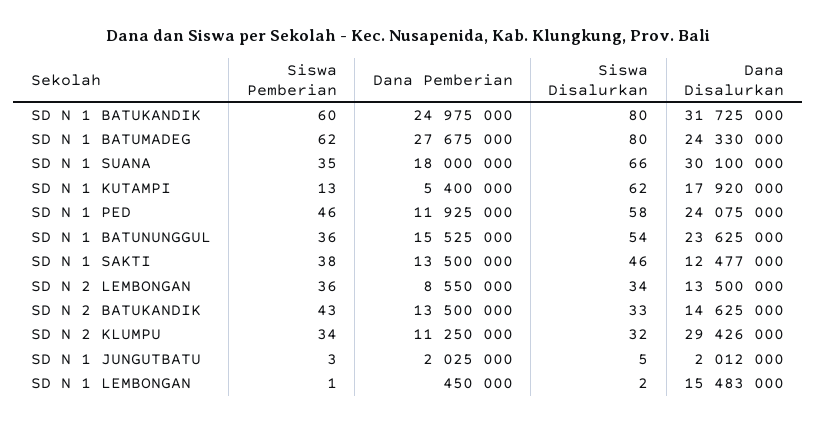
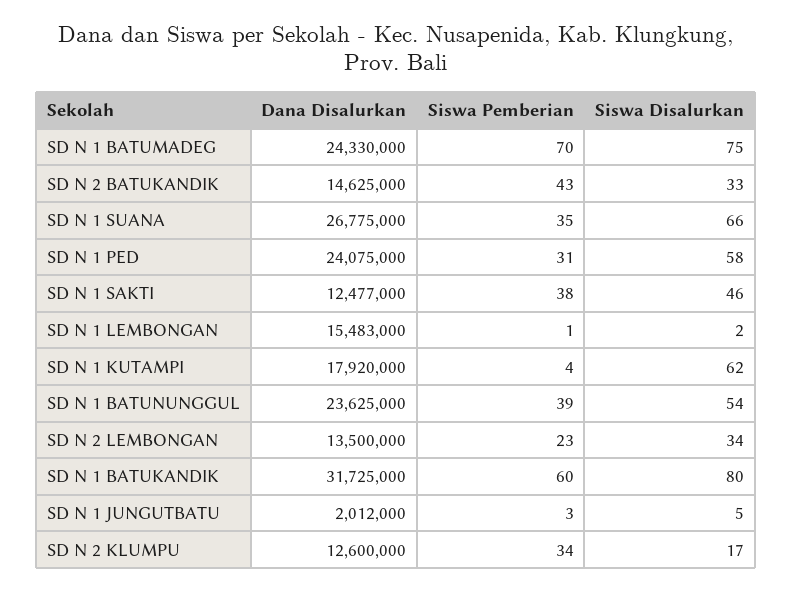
Dana Pemberian, SD N 1 BATUKANDIK: 24975000 -> none
Siswa Pemberian, SD N 1 BATUMADEG: 62 -> 70
Dana Pemberian, SD N 1 BATUMADEG: 27675000 -> none
Siswa Disalurkan, SD N 1 BATUMADEG: 80 -> 75
Dana Pemberian, SD N 1 SUANA: 18000000 -> none
Dana Disalurkan, SD N 1 SUANA: 30100000 -> 26775000
Siswa Pemberian, SD N 1 KUTAMPI: 13 -> 4
Dana Pemberian, SD N 1 KUTAMPI: 5400000 -> none
Siswa Pemberian, SD N 1 PED: 46 -> 31
Dana Pemberian, SD N 1 PED: 11925000 -> none
Siswa Pemberian, SD N 1 BATUNUNGGUL: 36 -> 39
Dana Pemberian, SD N 1 BATUNUNGGUL: 15525000 -> none
Dana Pemberian, SD N 1 SAKTI: 13500000 -> none
Siswa Pemberian, SD N 2 LEMBONGAN: 36 -> 23
Dana Pemberian, SD N 2 LEMBONGAN: 8550000 -> none
Dana Pemberian, SD N 2 BATUKANDIK: 13500000 -> none
Dana Pemberian, SD N 2 KLUMPU: 11250000 -> none
Siswa Disalurkan, SD N 2 KLUMPU: 32 -> 17
Dana Disalurkan, SD N 2 KLUMPU: 29426000 -> 12600000
Dana Pemberian, SD N 1 JUNGUTBATU: 2025000 -> none
Dana Pemberian, SD N 1 LEMBONGAN: 450000 -> none

